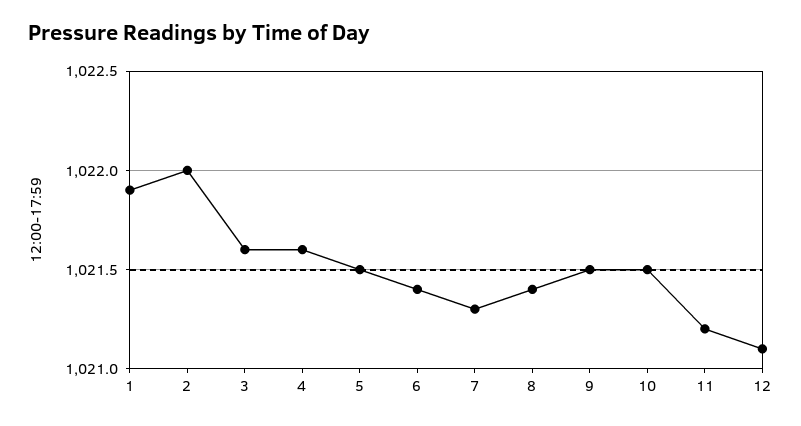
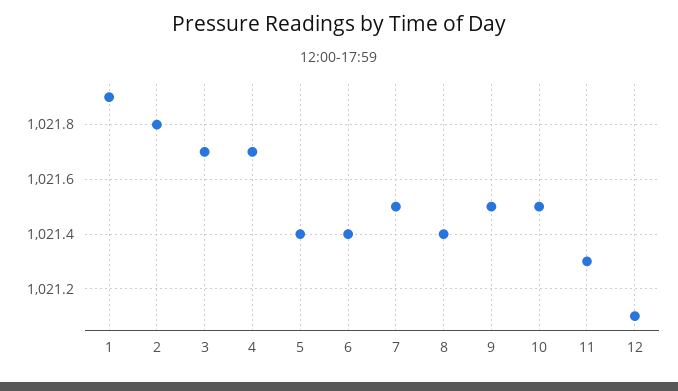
2: 1022 -> 1021.8
3: 1021.6 -> 1021.7
4: 1021.6 -> 1021.7
5: 1021.5 -> 1021.4
7: 1021.3 -> 1021.5
11: 1021.2 -> 1021.3

